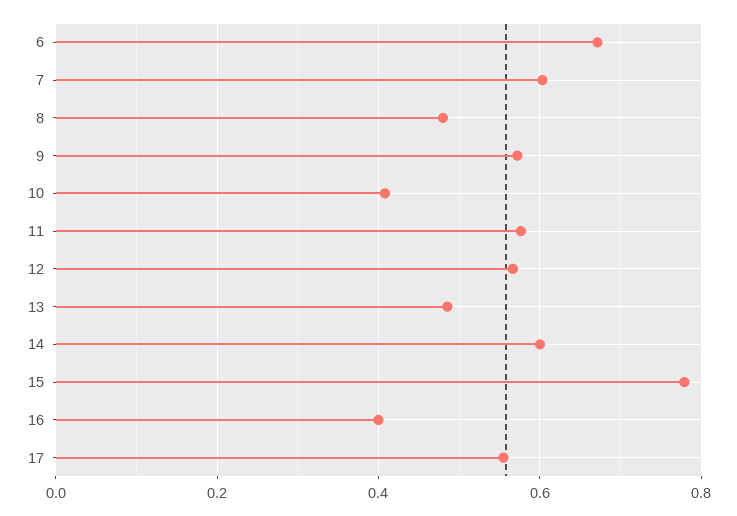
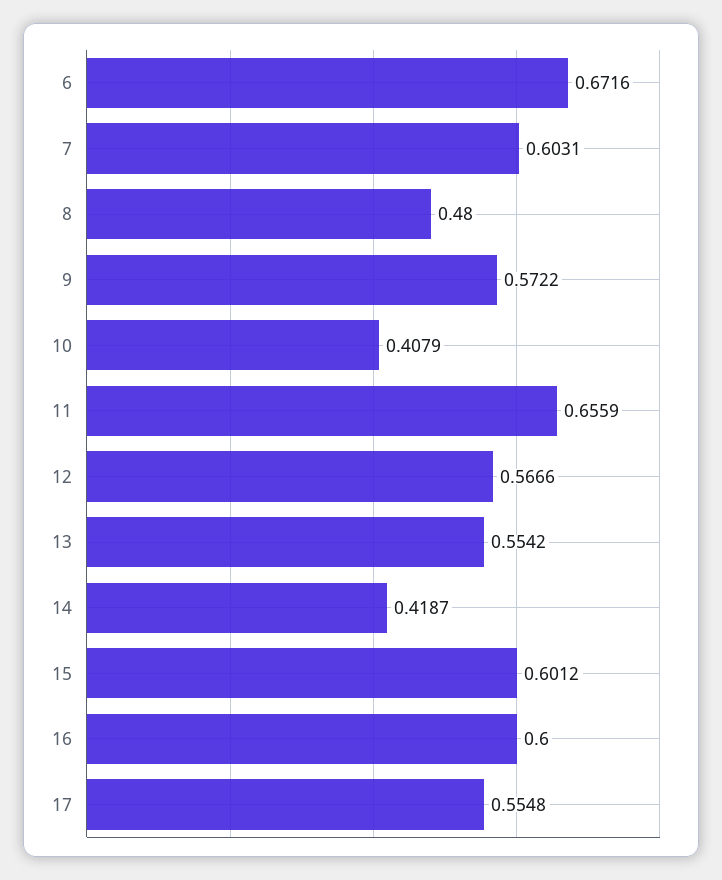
11: 0.58 -> 0.6559
13: 0.48 -> 0.5542
14: 0.6 -> 0.4187
15: 0.78 -> 0.6012
16: 0.4 -> 0.6

